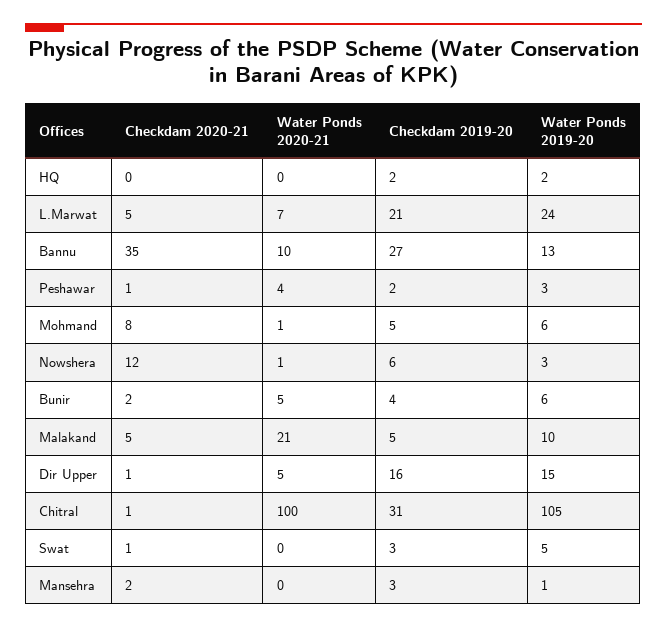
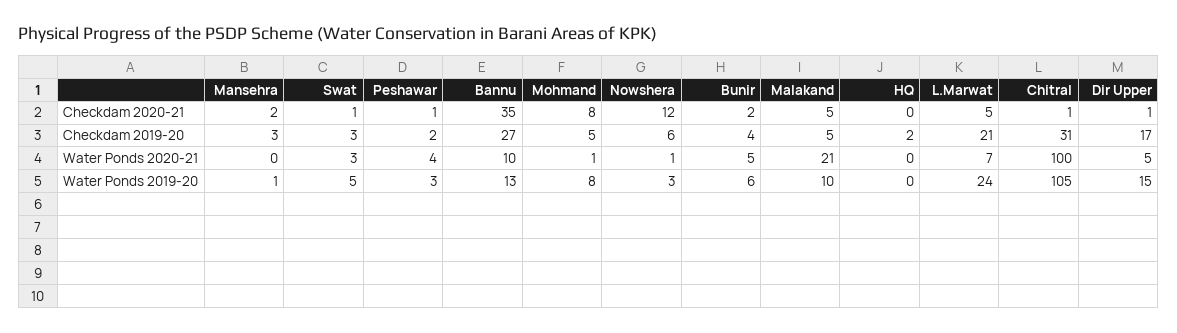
Water Ponds 2019-20, HQ: 2 -> 0
Water Ponds 2019-20, Mohmand: 6 -> 8
Checkdam 2019-20, Dir Upper: 16 -> 17
Water Ponds 2020-21, Swat: 0 -> 3

